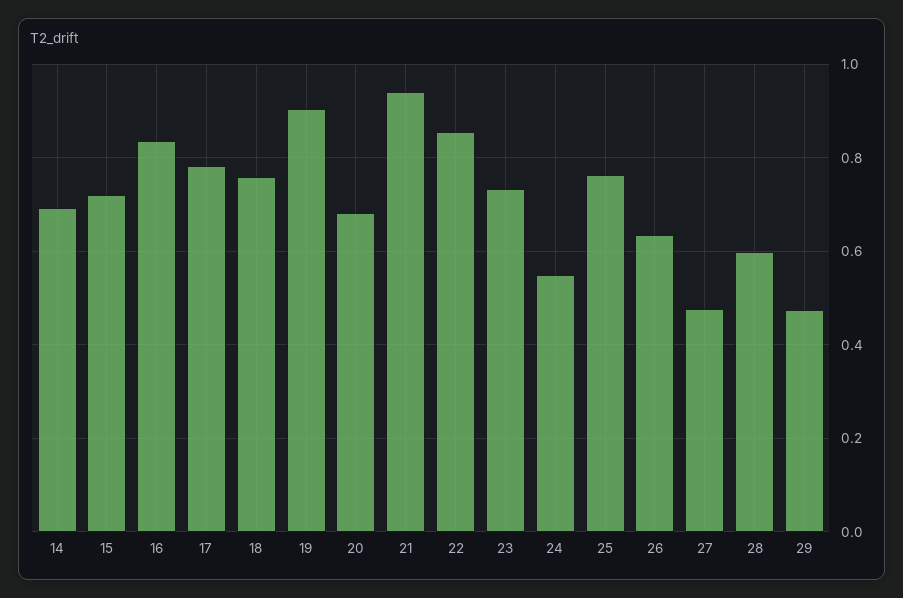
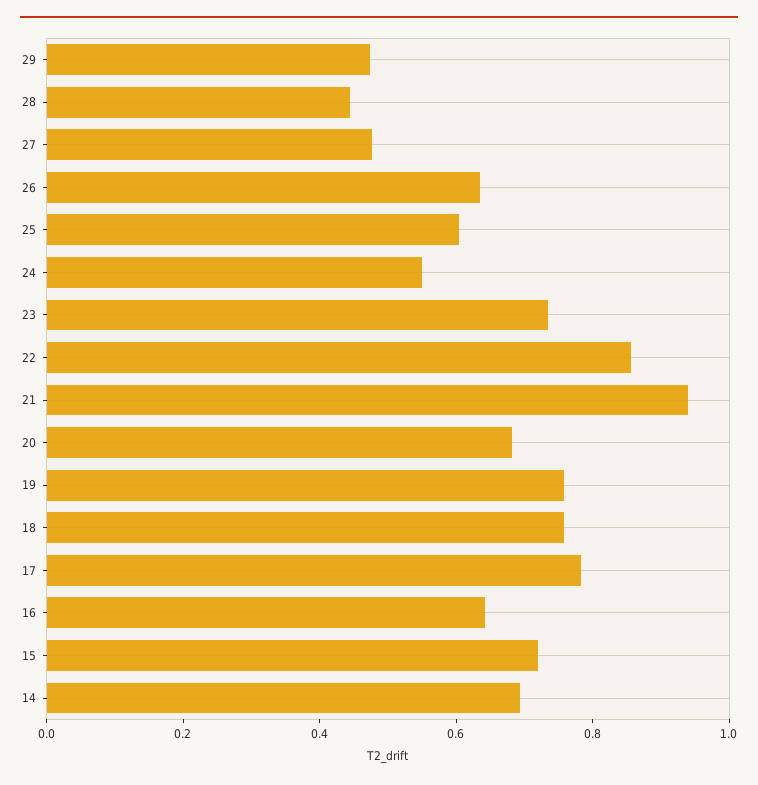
16: 0.84 -> 0.65
19: 0.9 -> 0.75
25: 0.76 -> 0.6
28: 0.6 -> 0.45

